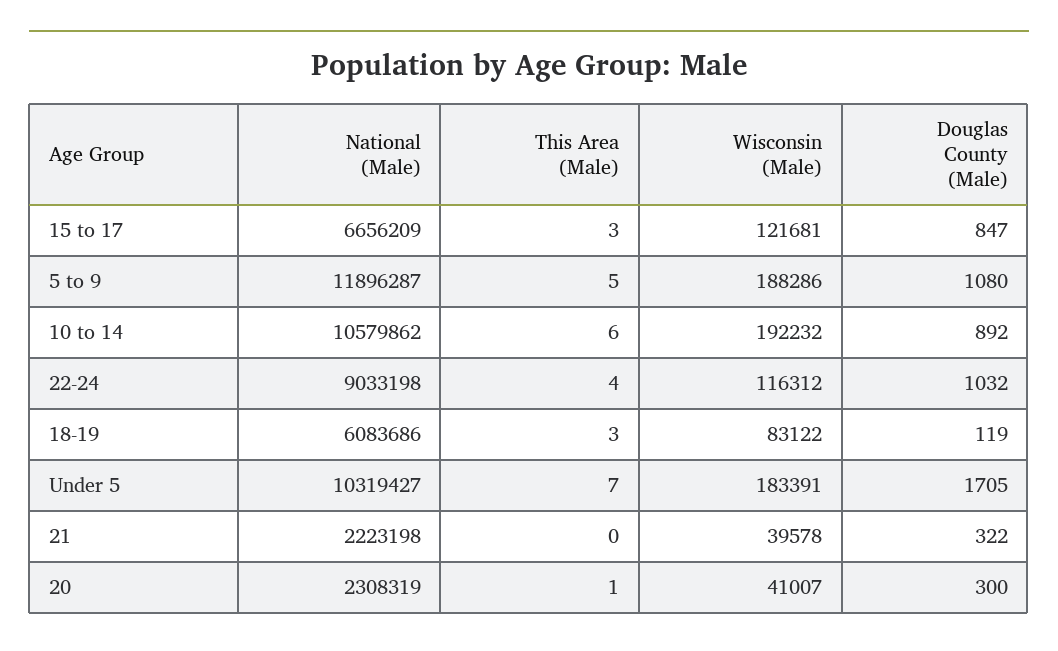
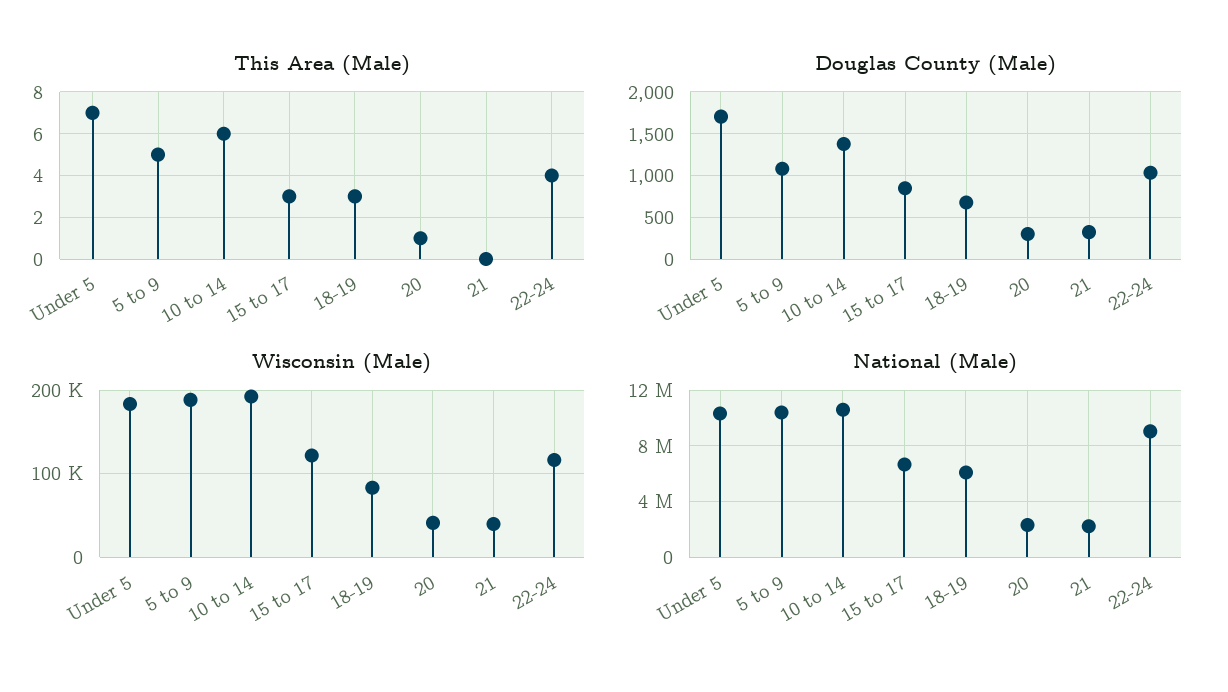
National (Male), 5 to 9: 11896287 -> 10500000
Douglas County (Male), 10 to 14: 892 -> 1400
Douglas County (Male), 18-19: 119 -> 700

